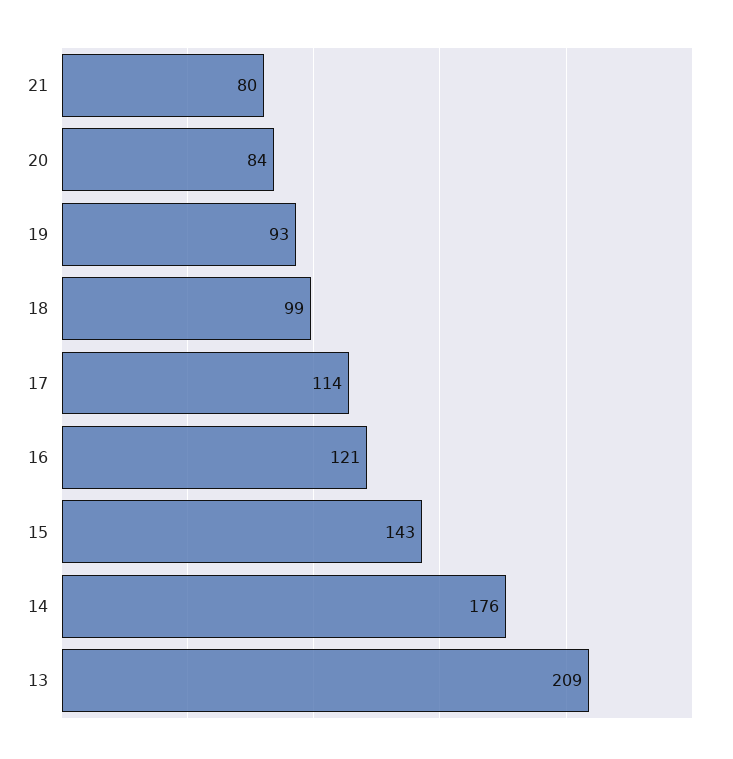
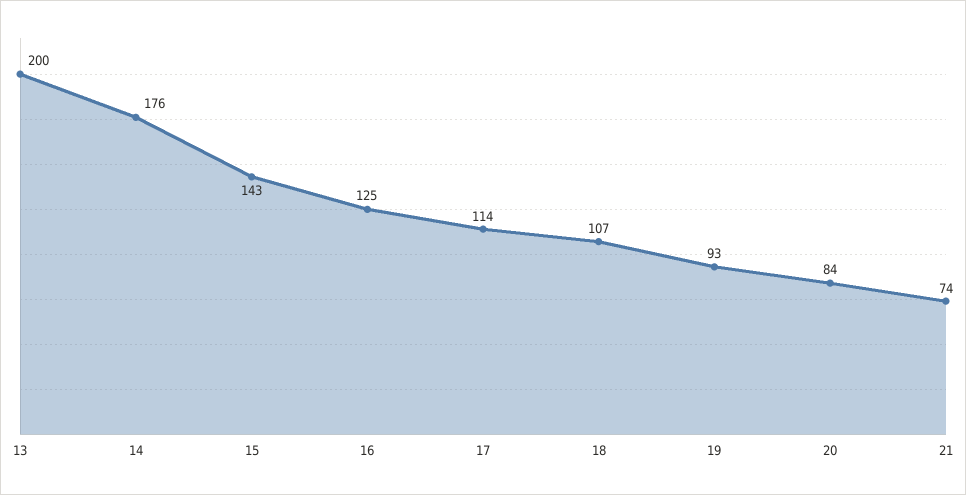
21: 80 -> 74
18: 99 -> 107
16: 121 -> 125
13: 209 -> 200

